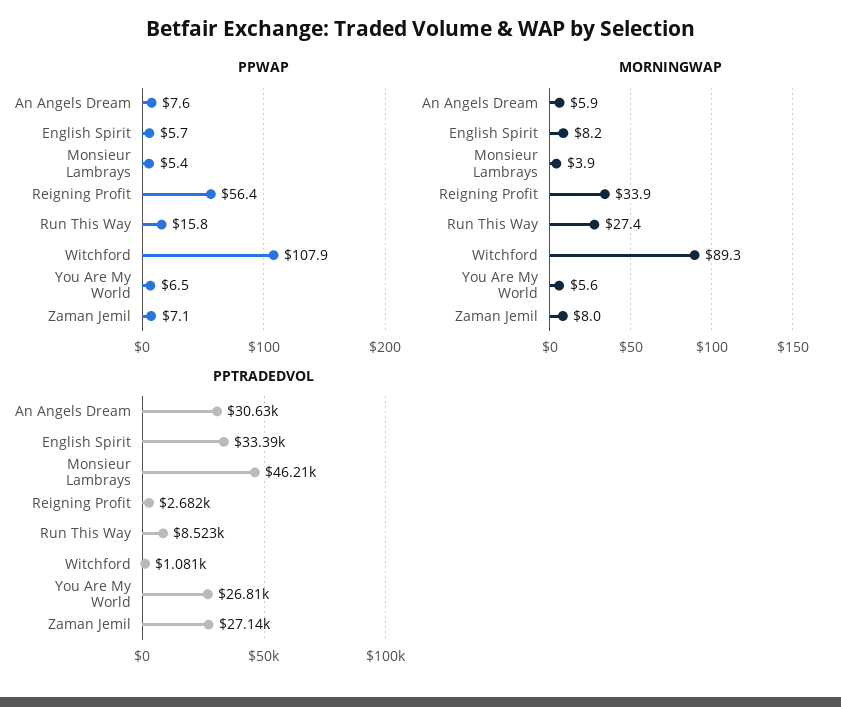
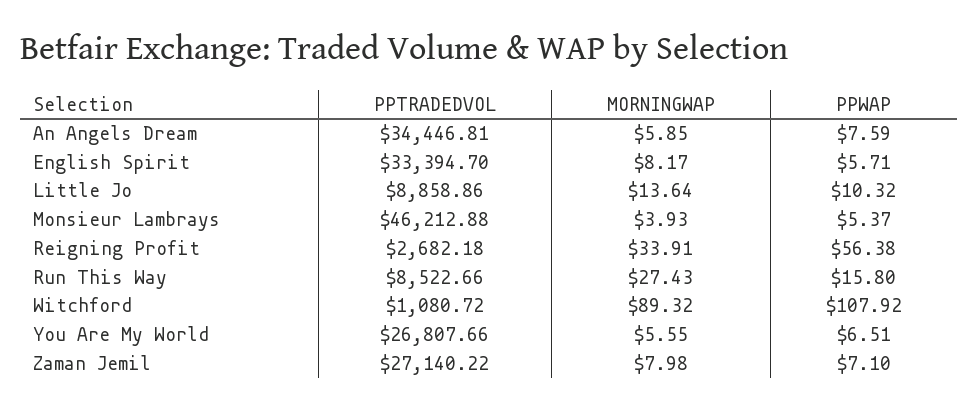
PPTRADEDVOL, An Angels Dream: 30630 -> 34446.81
PPTRADEDVOL, Little Jo: none -> 8858.86
MORNINGWAP, Little Jo: none -> 13.64
PPWAP, Little Jo: none -> 10.32

